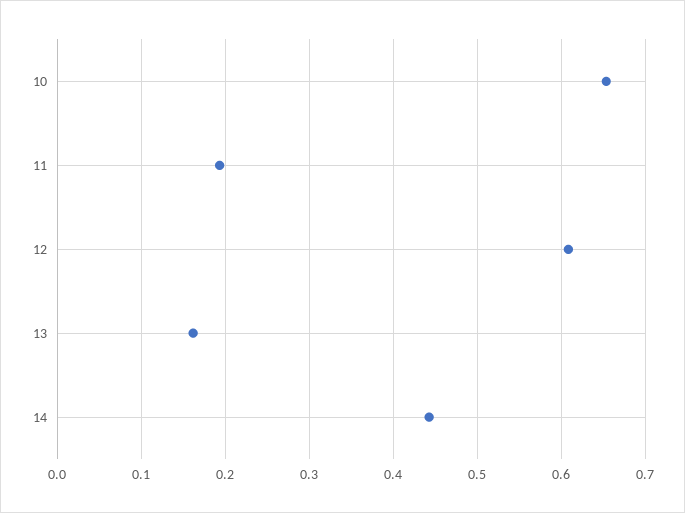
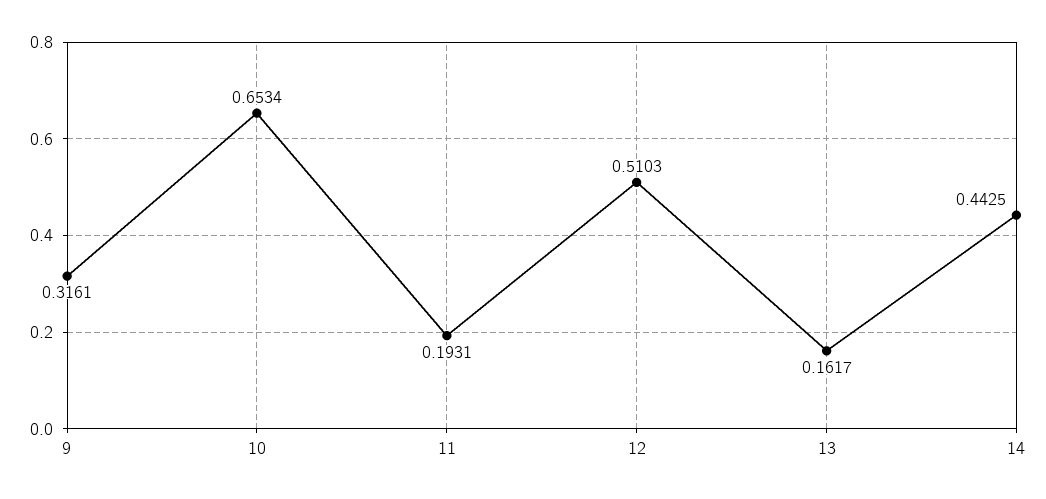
12: 0.61 -> 0.5103
9: none -> 0.3161

